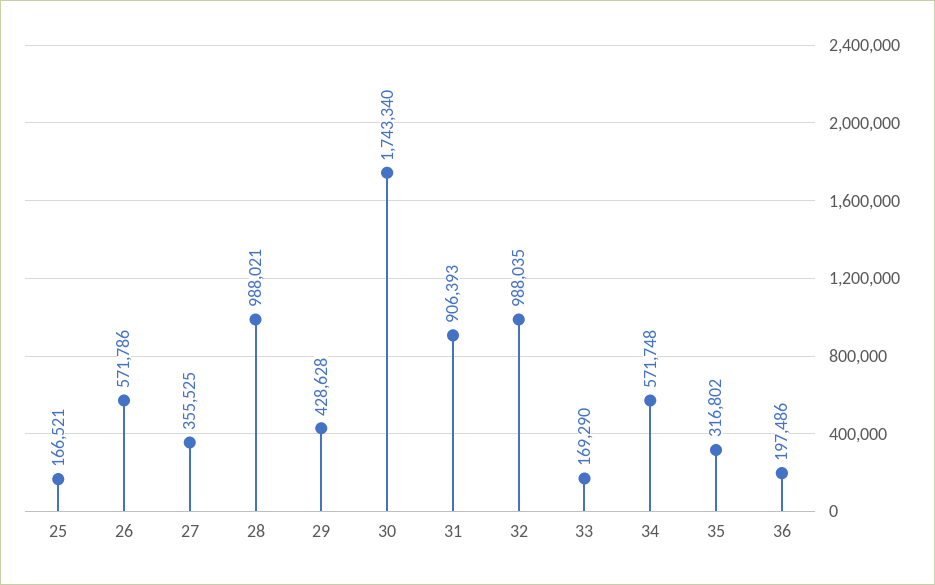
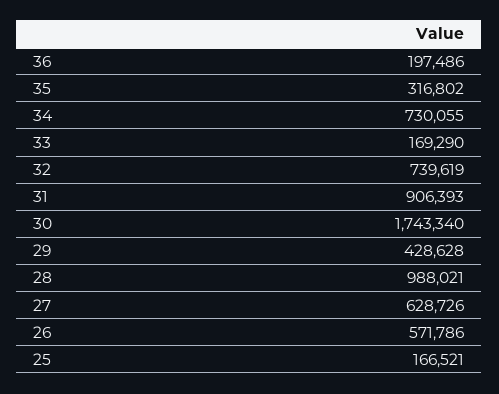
27: 355525 -> 628726
32: 988035 -> 739619
34: 571748 -> 730055

